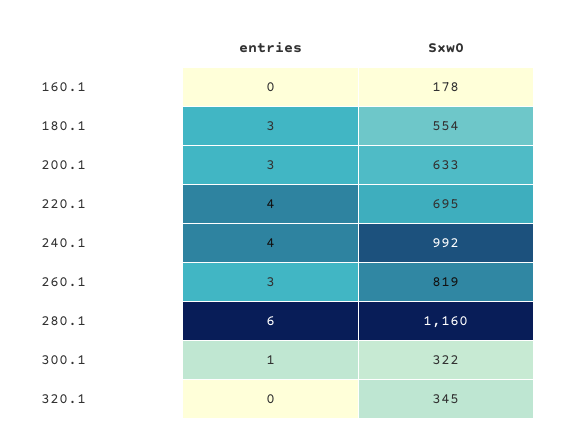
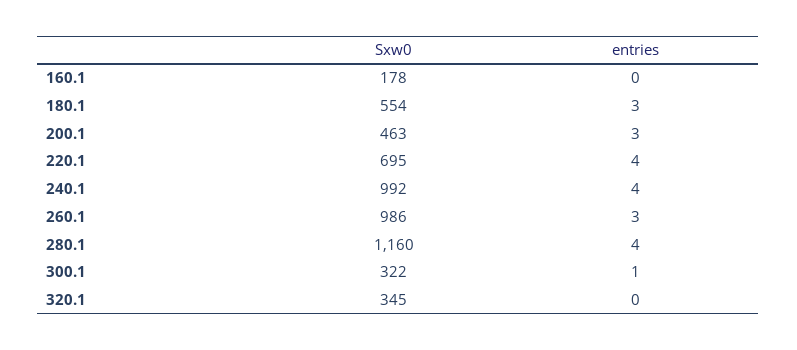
Sxw0, 200.1: 633 -> 463
Sxw0, 260.1: 819 -> 986
entries, 280.1: 6 -> 4

